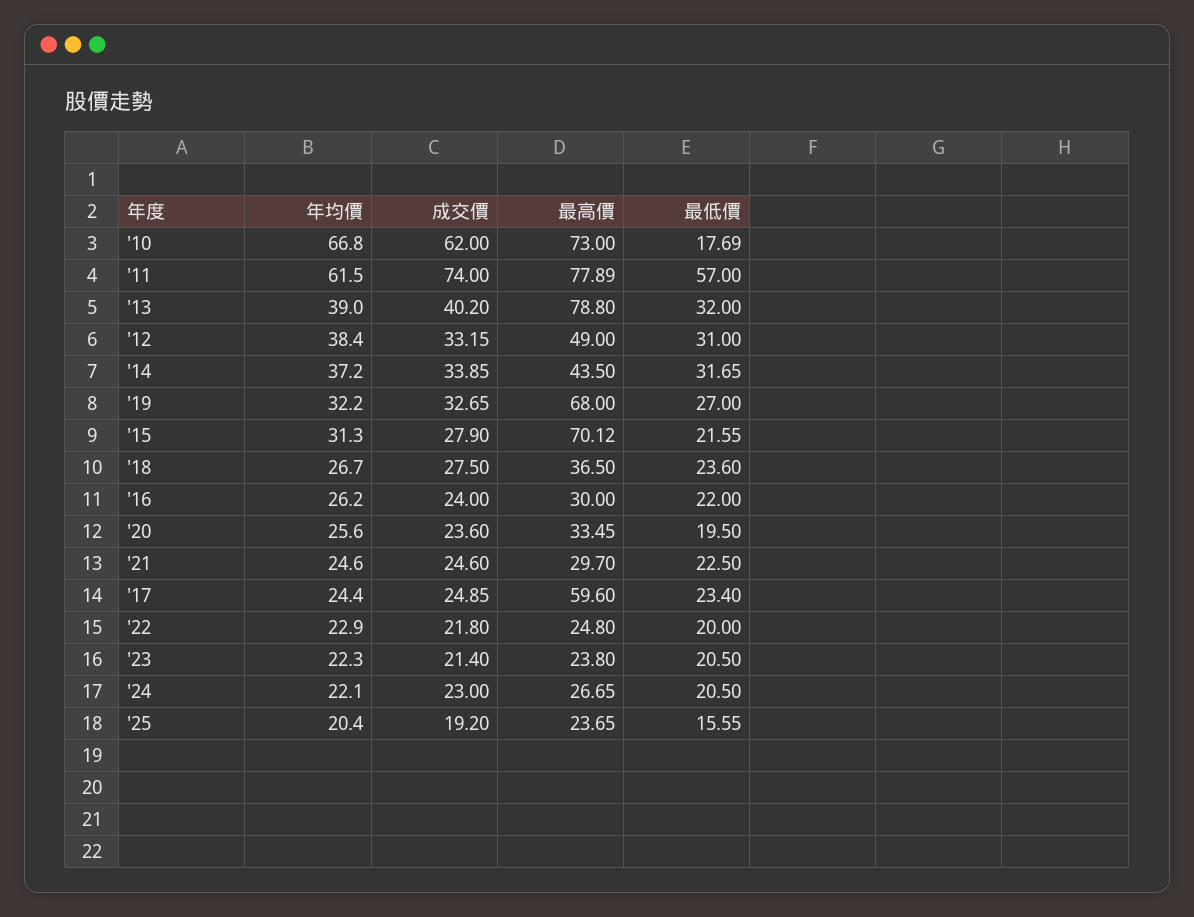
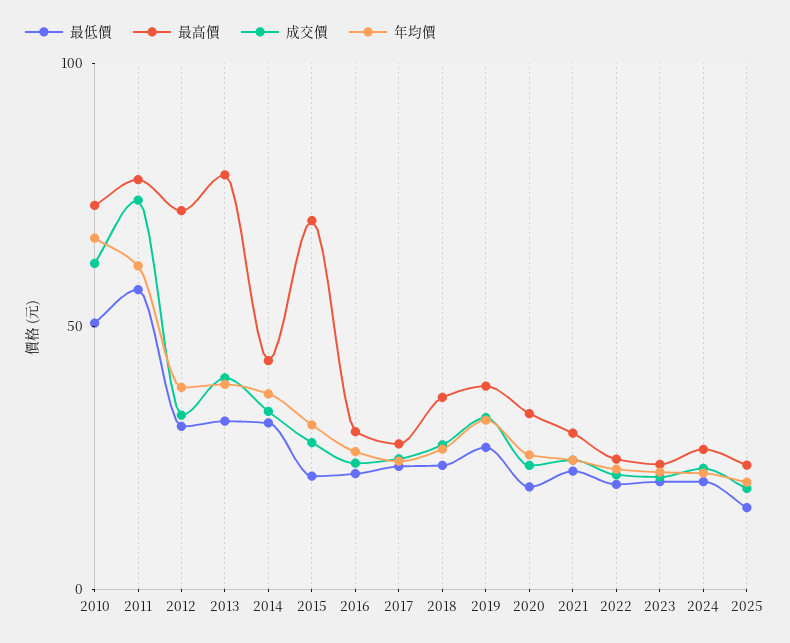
最低價, '10: 17.69 -> 50
最高價, '12: 49 -> 70
最高價, '19: 68 -> 40
最高價, '17: 59.6 -> 30

